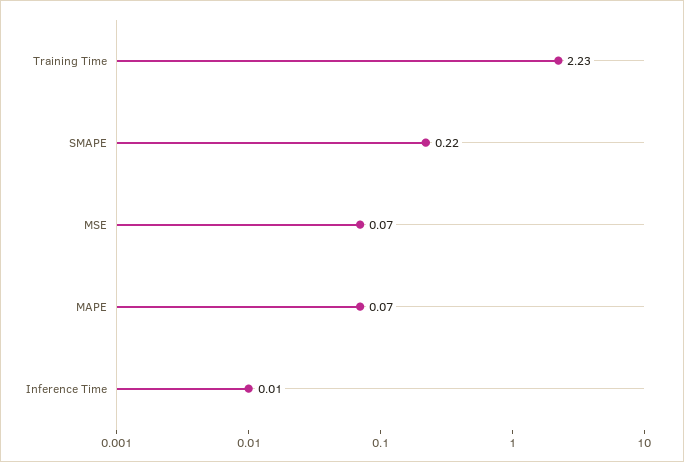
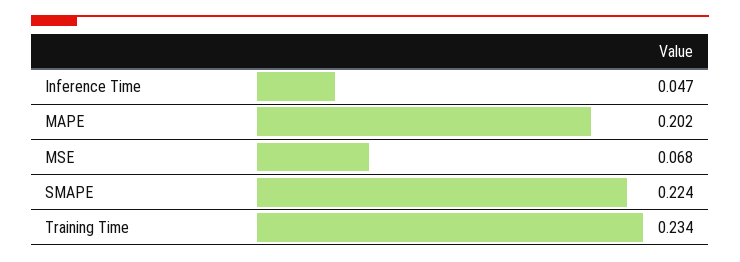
Training Time: 2.23 -> 0.234
MAPE: 0.07 -> 0.202
Inference Time: 0.01 -> 0.047

